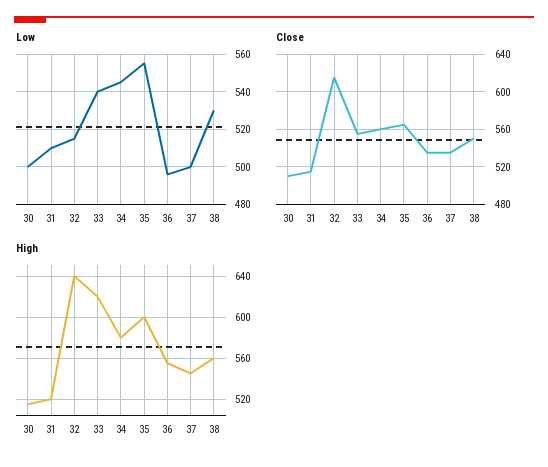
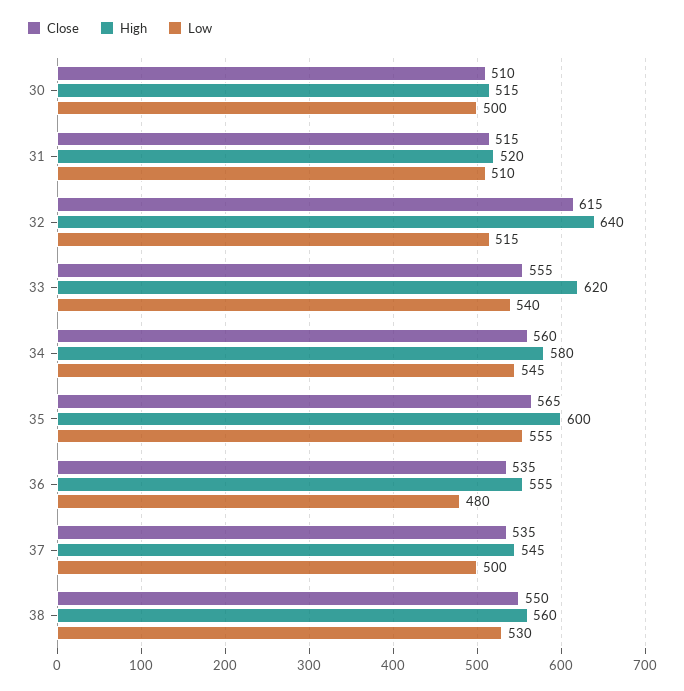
Low, 36: 495 -> 480

